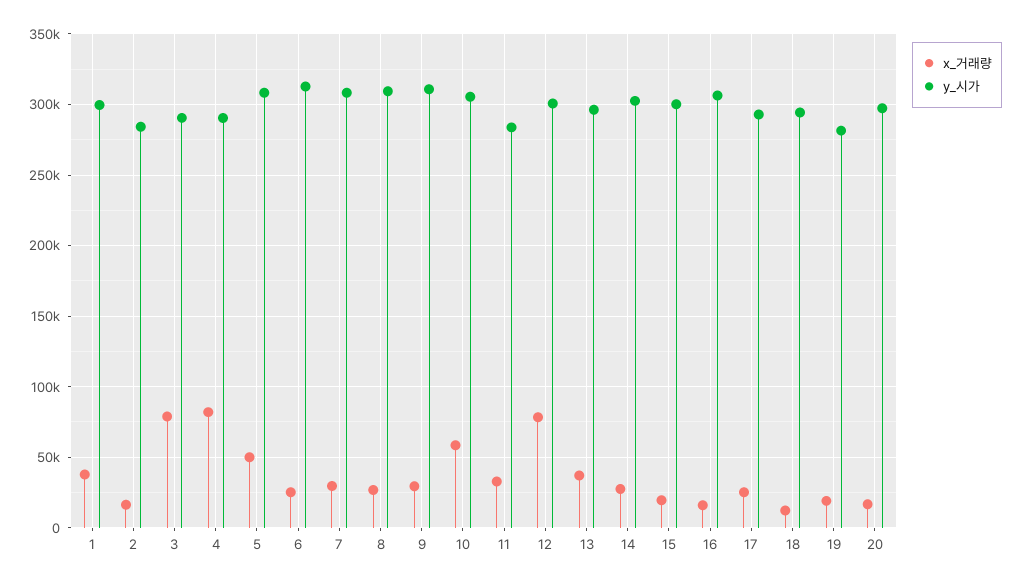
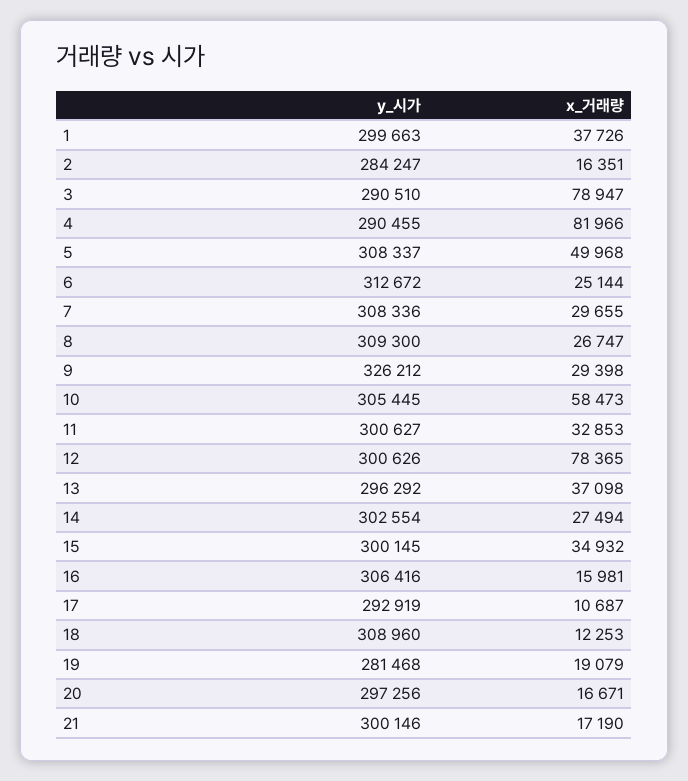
y_시가, 9: 310000 -> 326212
y_시가, 11: 285000 -> 300627
x_거래량, 15: 20000 -> 34932
x_거래량, 17: 25000 -> 10687
y_시가, 18: 295000 -> 308960
y_시가, 21: none -> 300146
x_거래량, 21: none -> 17190

